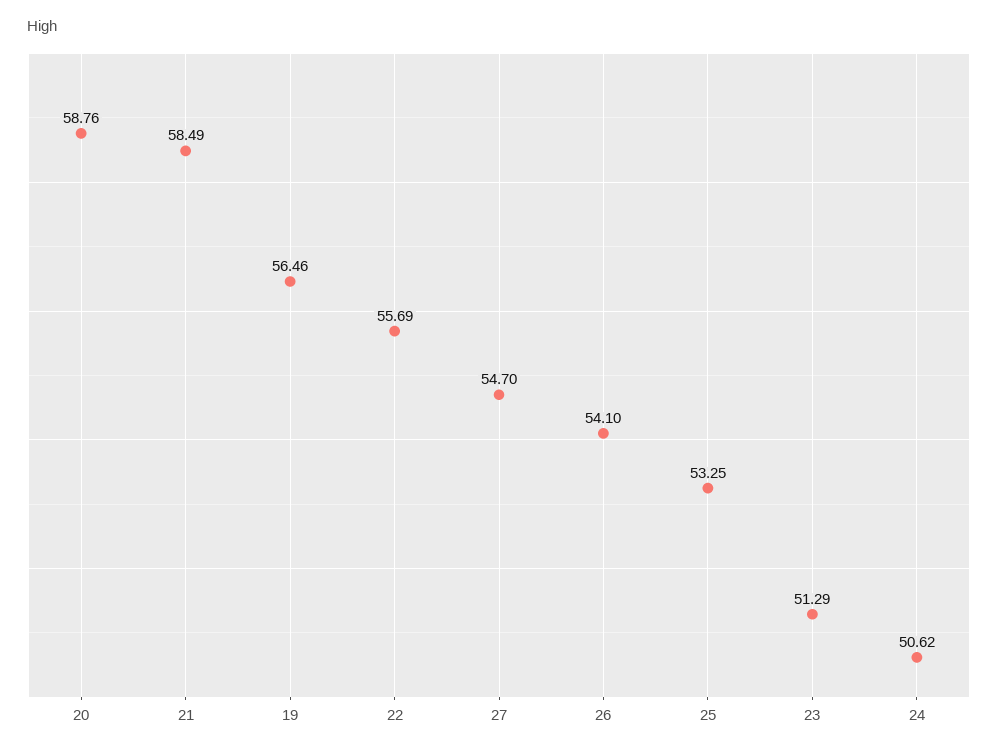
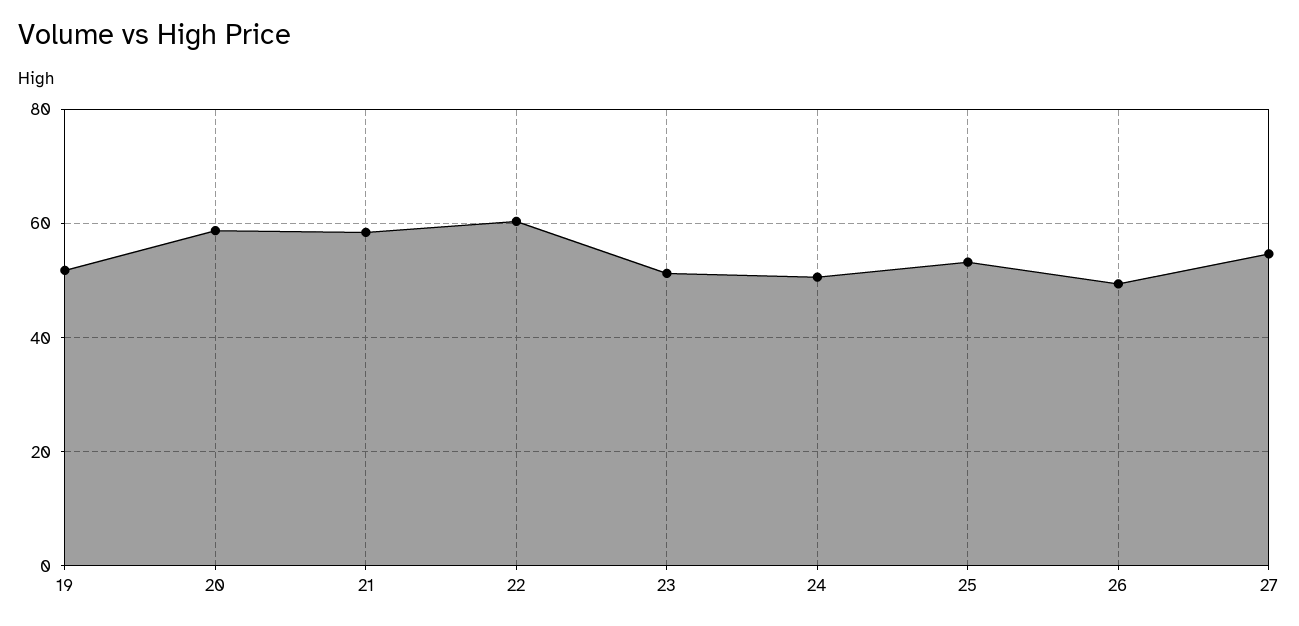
19: 56.46 -> 52
22: 55.69 -> 60
26: 54.1 -> 50

